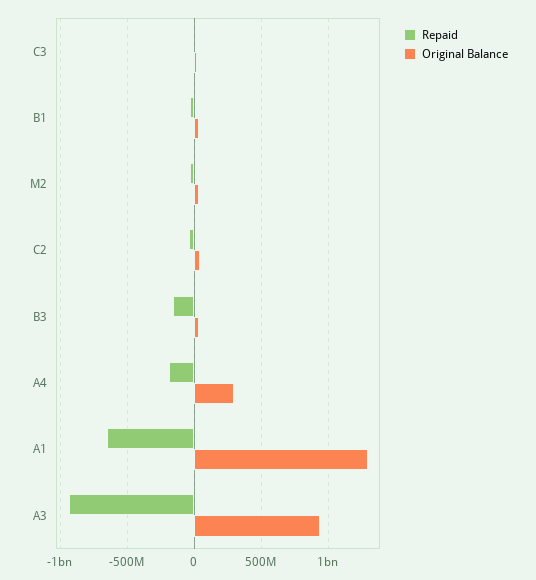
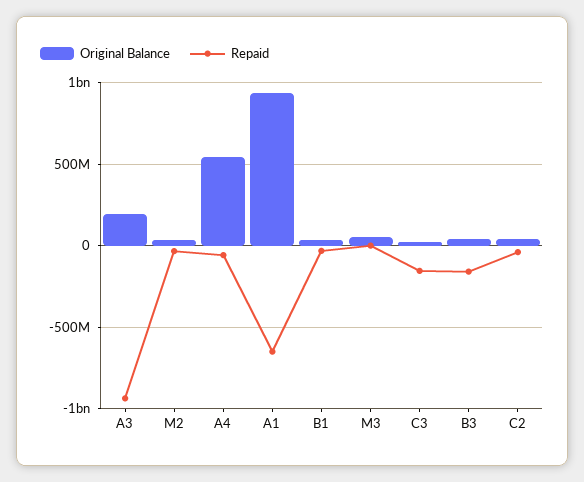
Repaid, C3: 0 -> -150000000
Repaid, A4: -200000000 -> -50000000
Original Balance, A4: 300000000 -> 550000000
Original Balance, A1: 1300000000 -> 950000000
Original Balance, A3: 950000000 -> 200000000
Original Balance, M3: none -> 50000000
Repaid, M3: none -> 0

